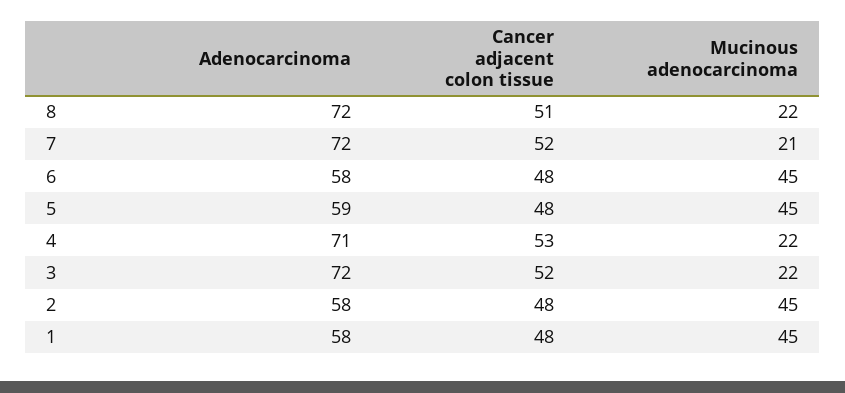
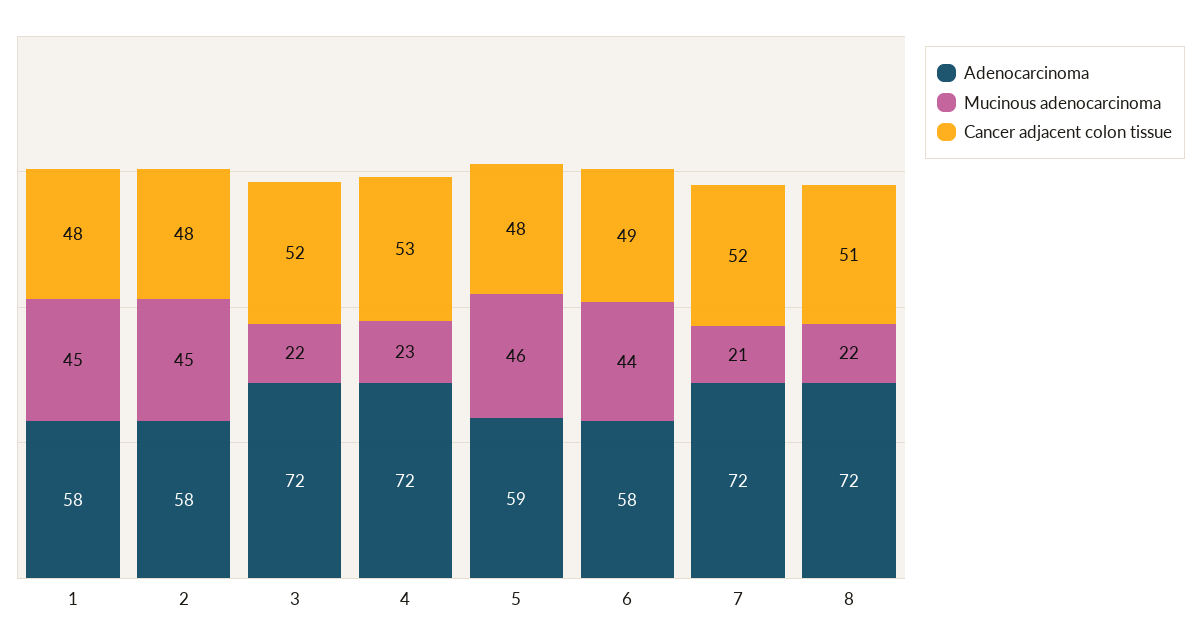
Cancer adjacent colon tissue, 6: 48 -> 49
Mucinous adenocarcinoma, 6: 45 -> 44
Mucinous adenocarcinoma, 5: 45 -> 46
Adenocarcinoma, 4: 71 -> 72
Mucinous adenocarcinoma, 4: 22 -> 23

